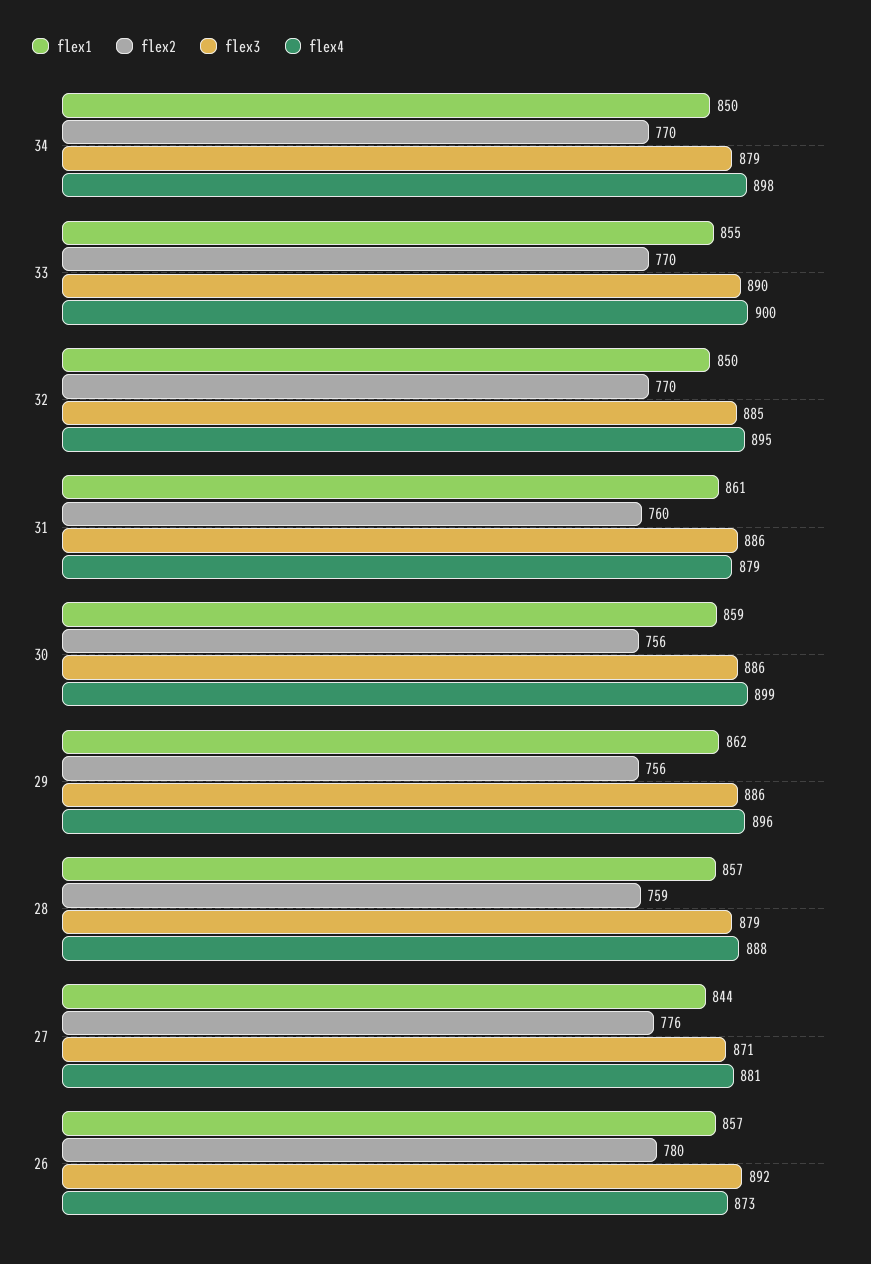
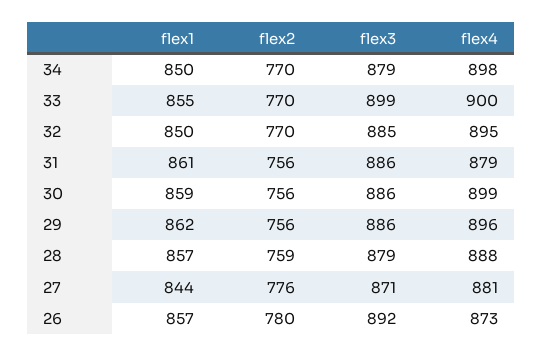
flex3, 33: 890 -> 899
flex2, 31: 760 -> 756

